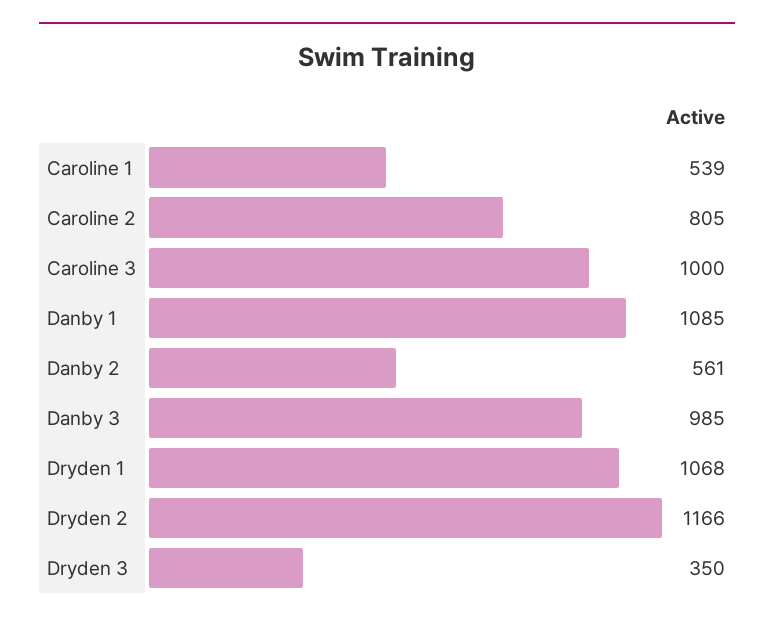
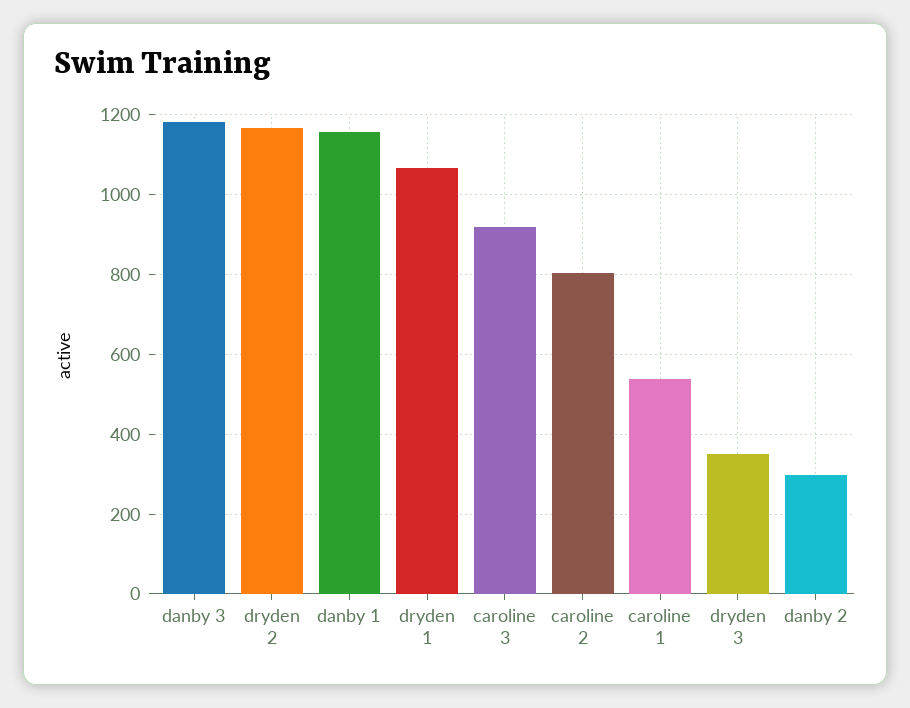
Caroline 3: 1000 -> 920
Danby 1: 1085 -> 1160
Danby 2: 561 -> 300
Danby 3: 985 -> 1180

